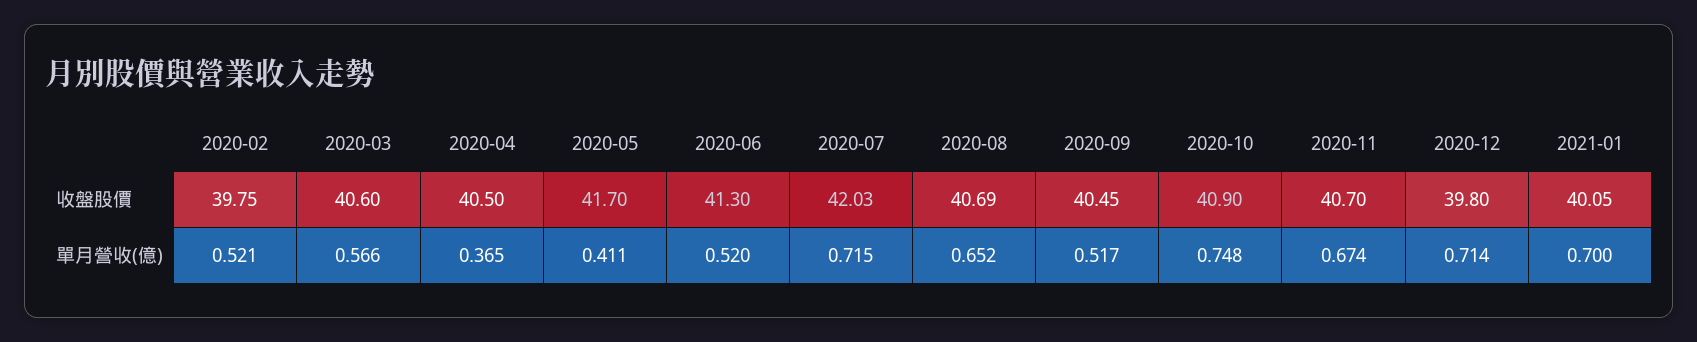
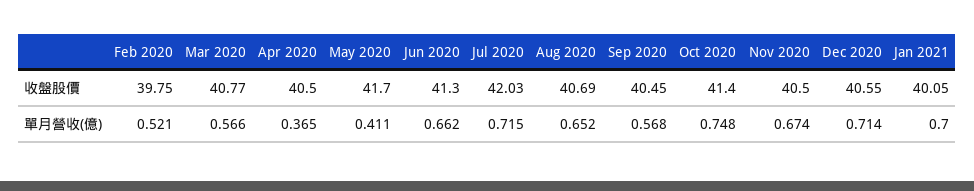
2020-03, 收盤股價: 40.6 -> 40.77
2020-10, 收盤股價: 40.9 -> 41.4
2020-11, 收盤股價: 40.7 -> 40.5
2020-12, 收盤股價: 39.8 -> 40.55
2020-06, 單月營收(億): 0.52 -> 0.662
2020-09, 單月營收(億): 0.517 -> 0.568

